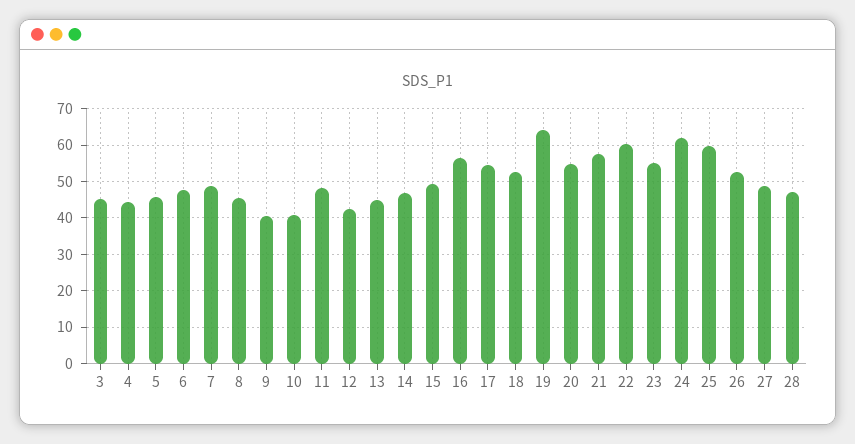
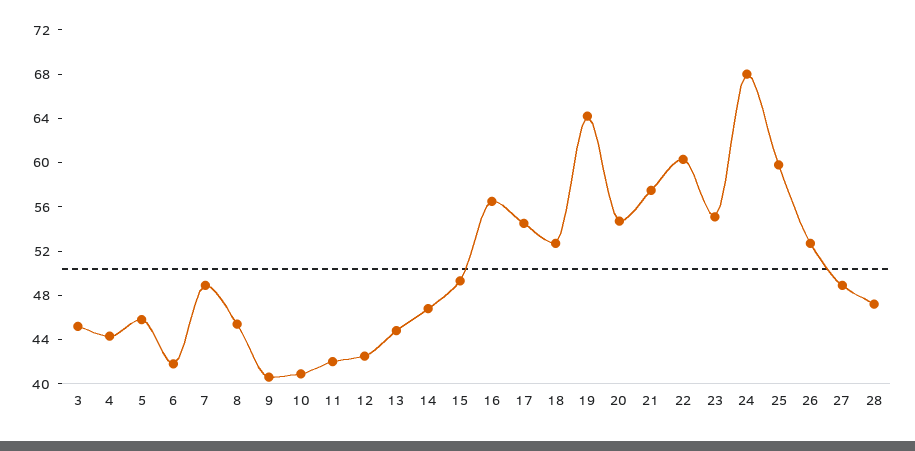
6: 48 -> 42
11: 48 -> 42
24: 62 -> 68

